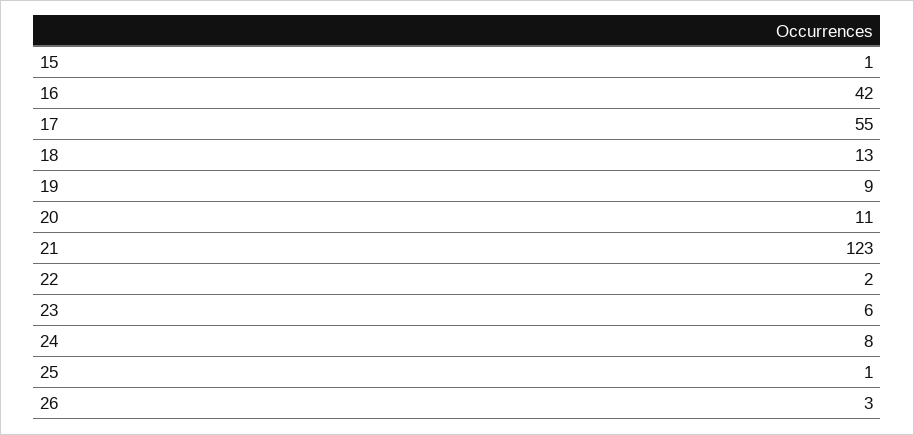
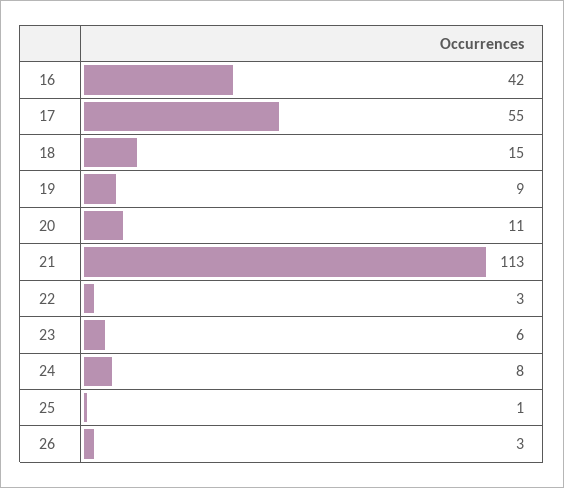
15: 1 -> none
18: 13 -> 15
21: 123 -> 113
22: 2 -> 3

